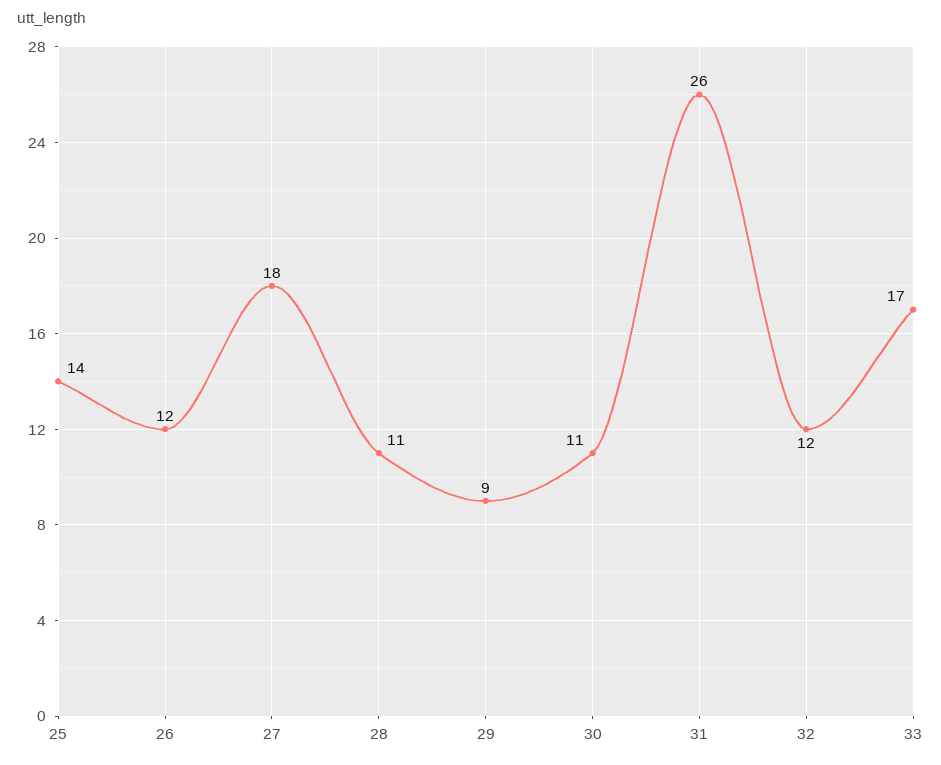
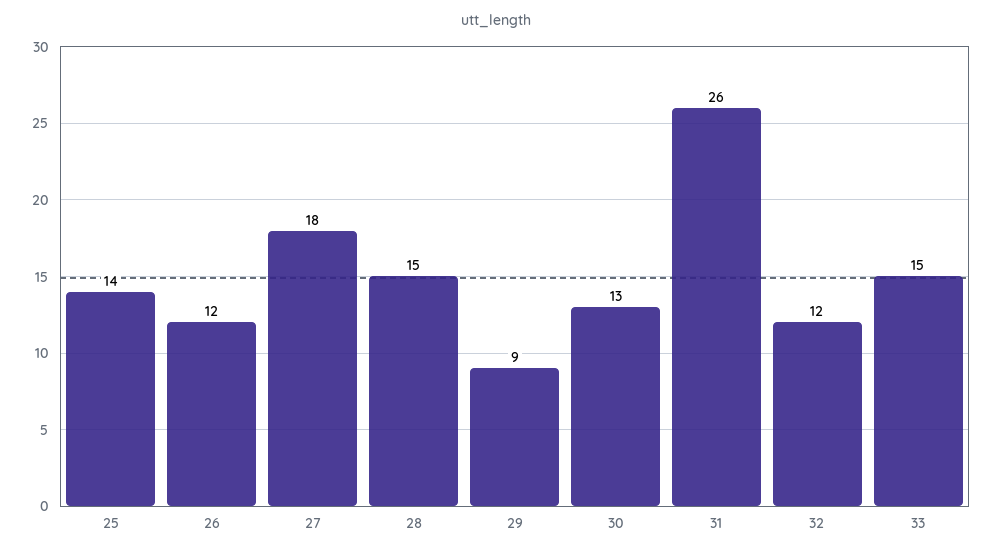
28: 11 -> 15
30: 11 -> 13
33: 17 -> 15

